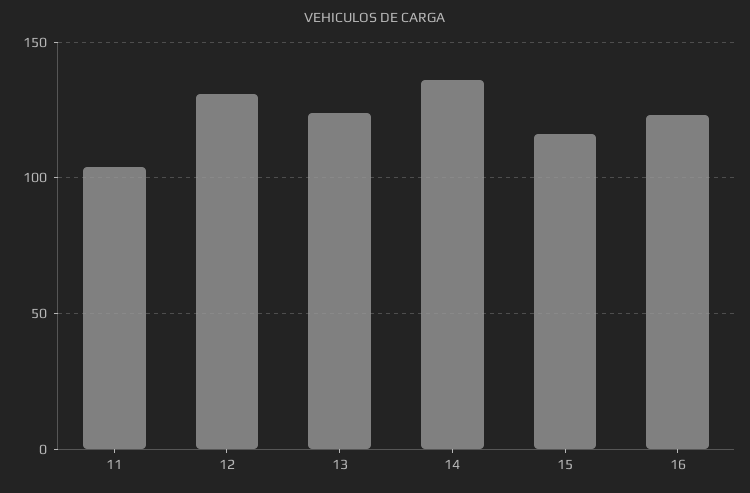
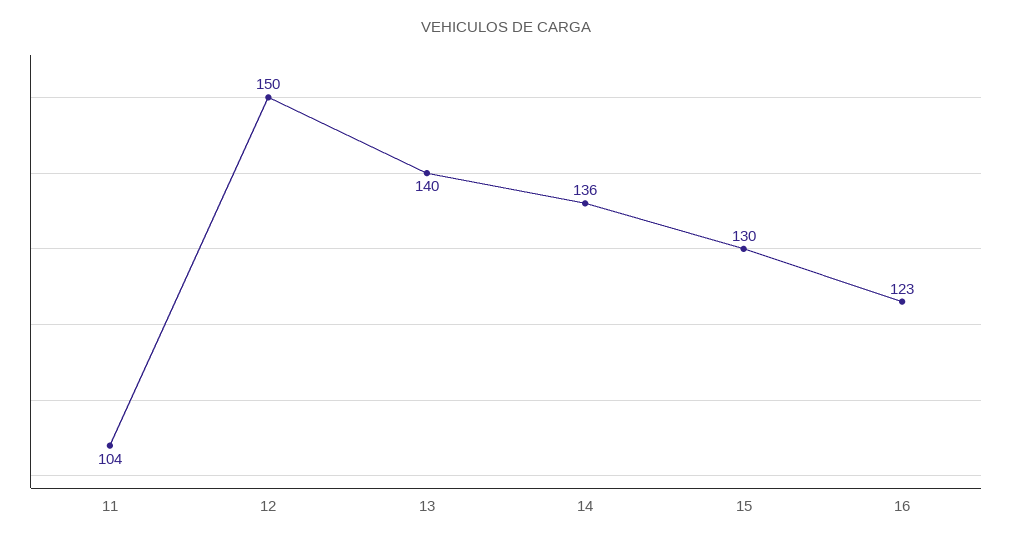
12: 130 -> 150
13: 125 -> 140
15: 115 -> 130

